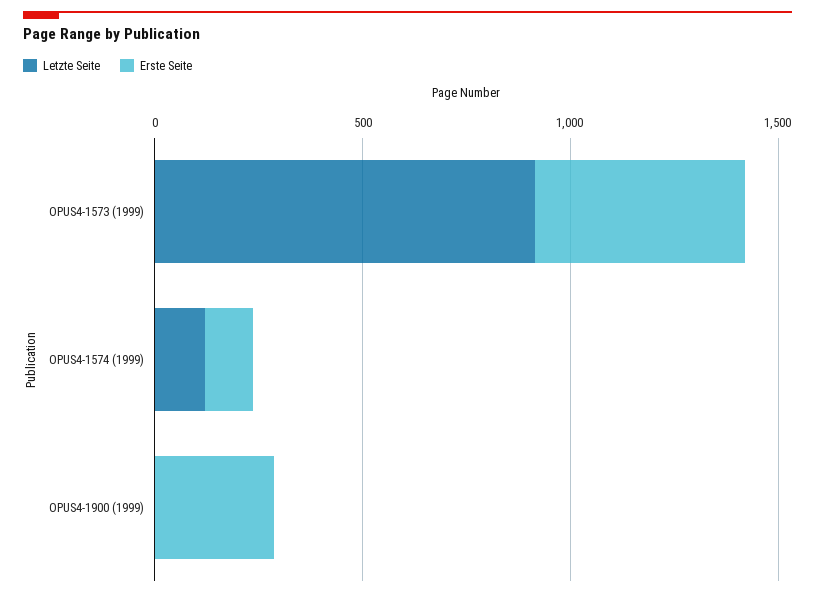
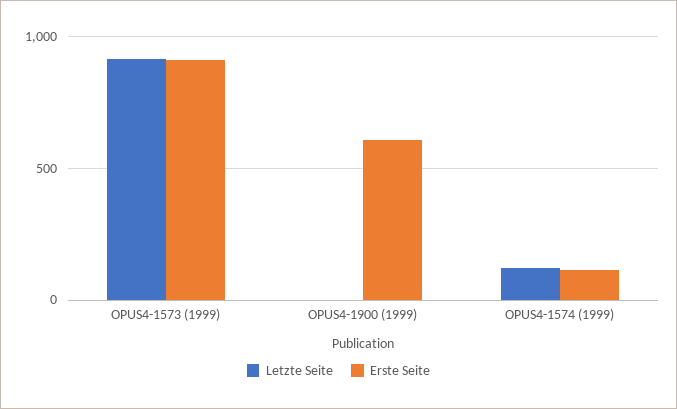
Erste Seite, OPUS4-1573 (1999): 500 -> 900
Erste Seite, OPUS4-1900 (1999): 300 -> 600

